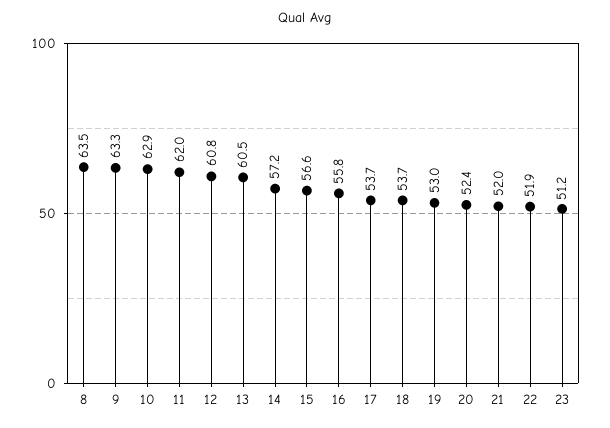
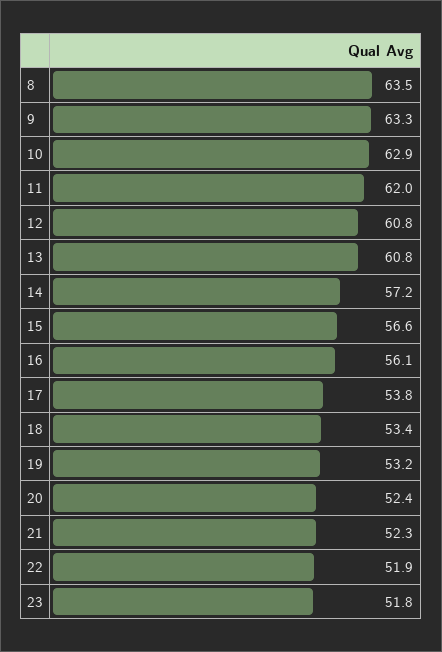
13: 60.5 -> 60.8
16: 55.8 -> 56.1
17: 53.7 -> 53.8
18: 53.7 -> 53.4
19: 53 -> 53.2
21: 52 -> 52.3
23: 51.2 -> 51.8

